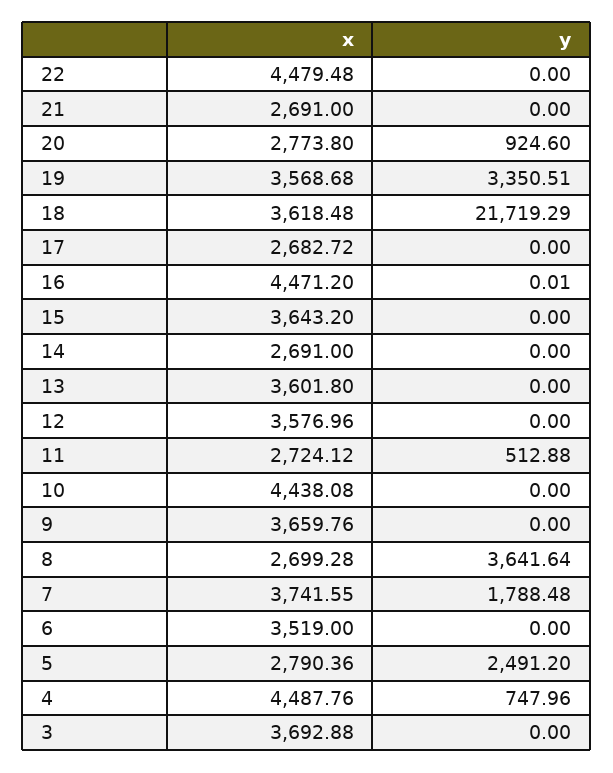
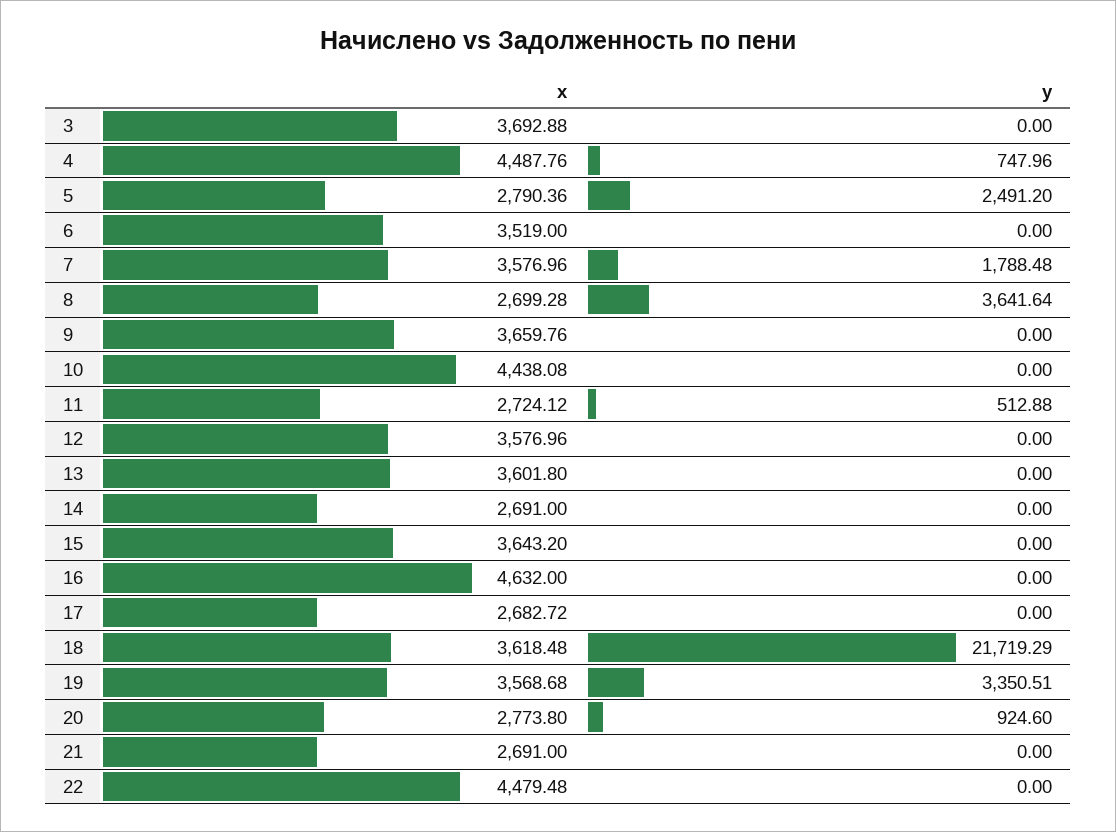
x, 16: 4471.2 -> 4632
y, 16: 0.01 -> 0
x, 7: 3741.55 -> 3576.96

